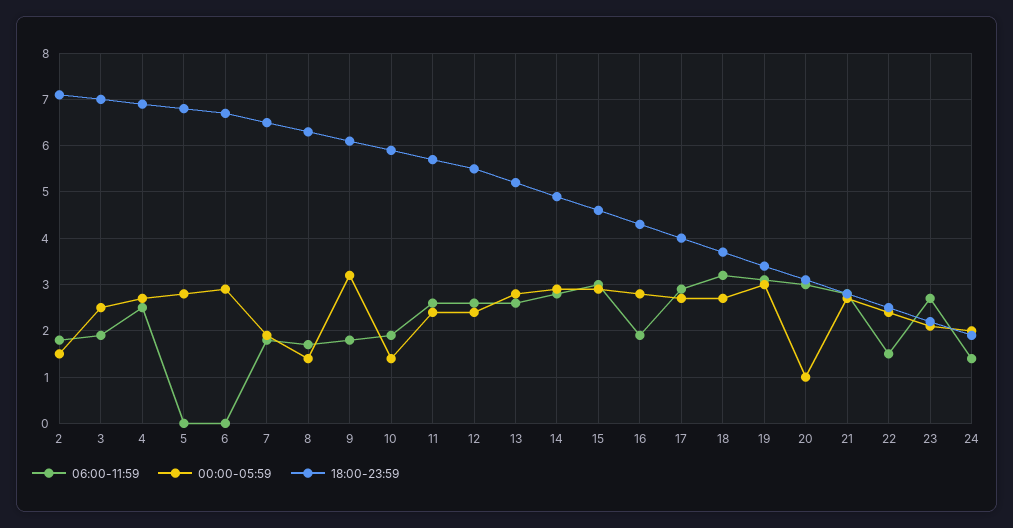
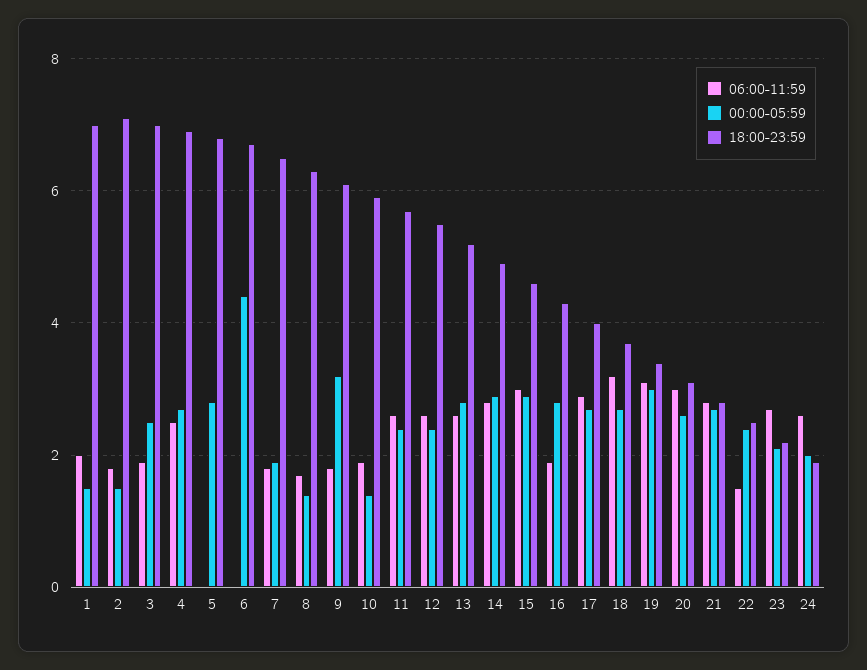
00:00-05:59, 6: 3 -> 4.5
00:00-05:59, 20: 1 -> 2.5
06:00-11:59, 24: 1.5 -> 2.5
06:00-11:59, 1: none -> 2
00:00-05:59, 1: none -> 1.5
18:00-23:59, 1: none -> 7

